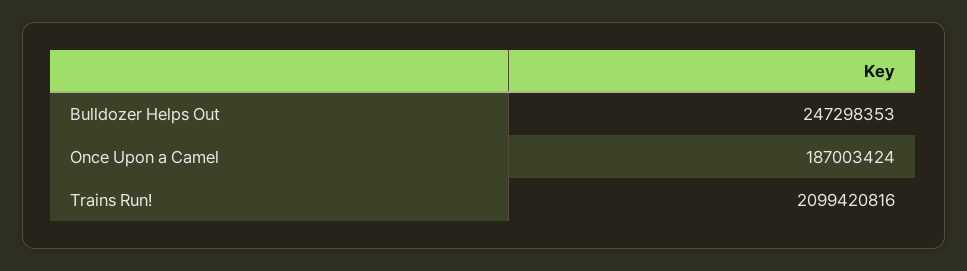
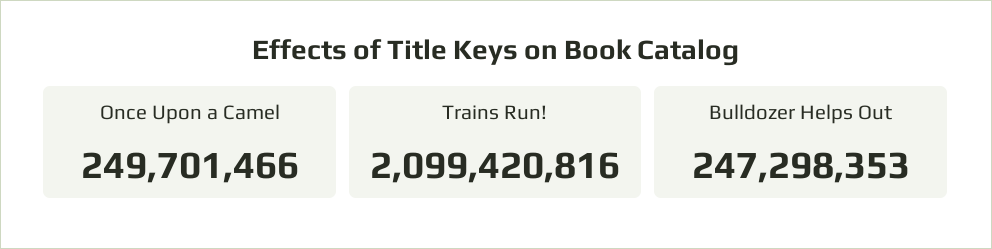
Once Upon a Camel: 187003424 -> 249701466

